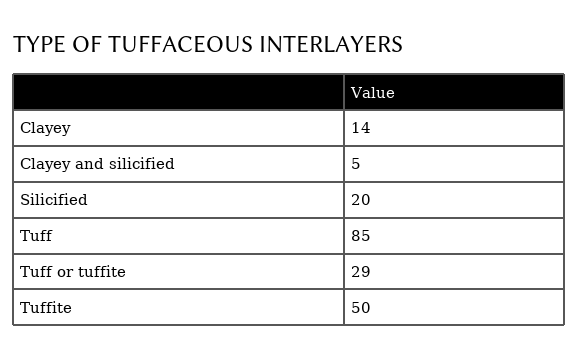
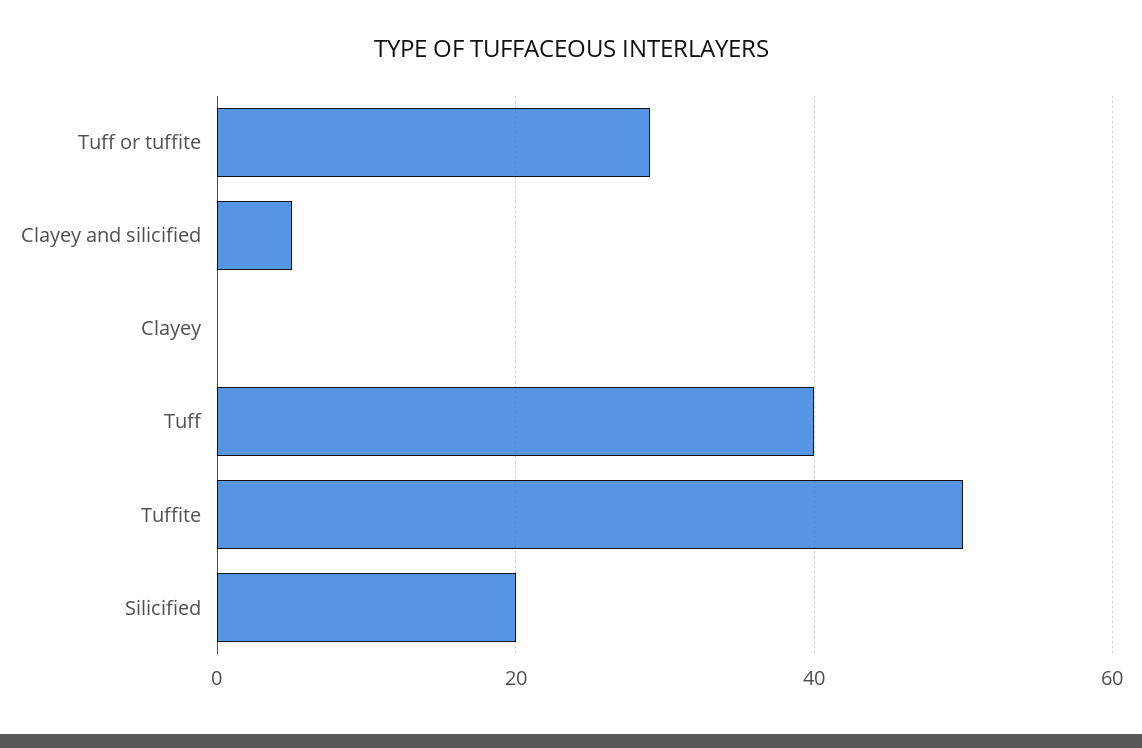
Clayey: 14 -> 0
Tuff: 85 -> 40

